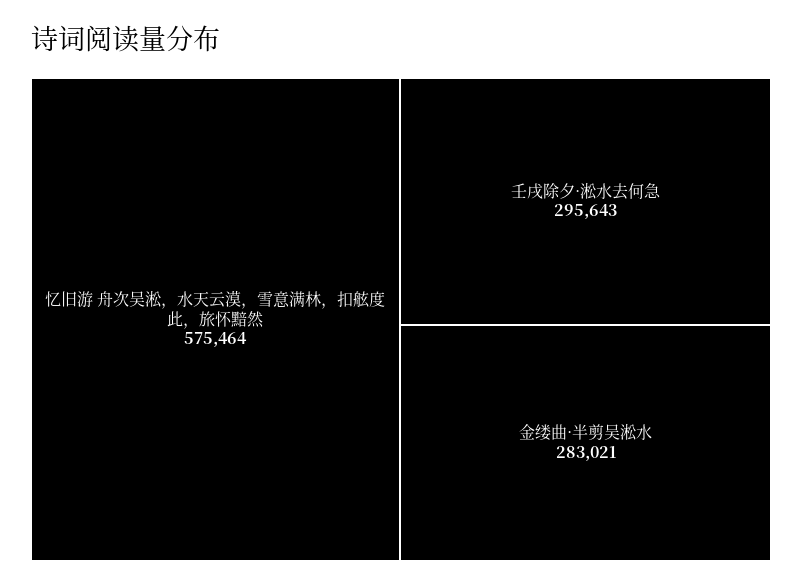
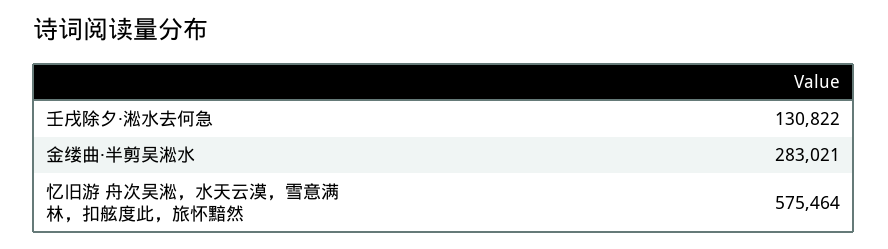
壬戌除夕·淞水去何急: 295643 -> 130822

